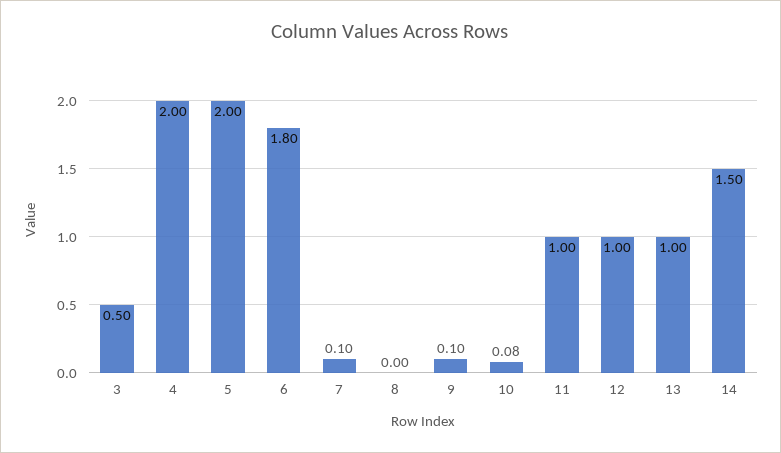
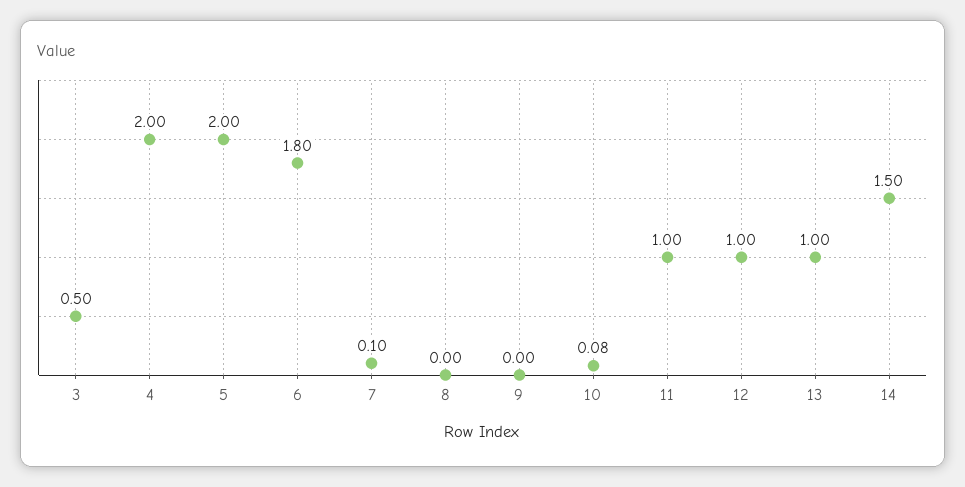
9: 0.1 -> 0

